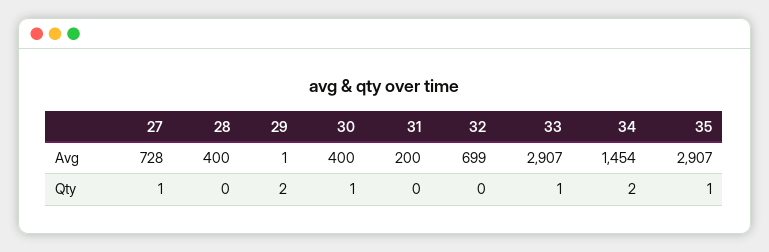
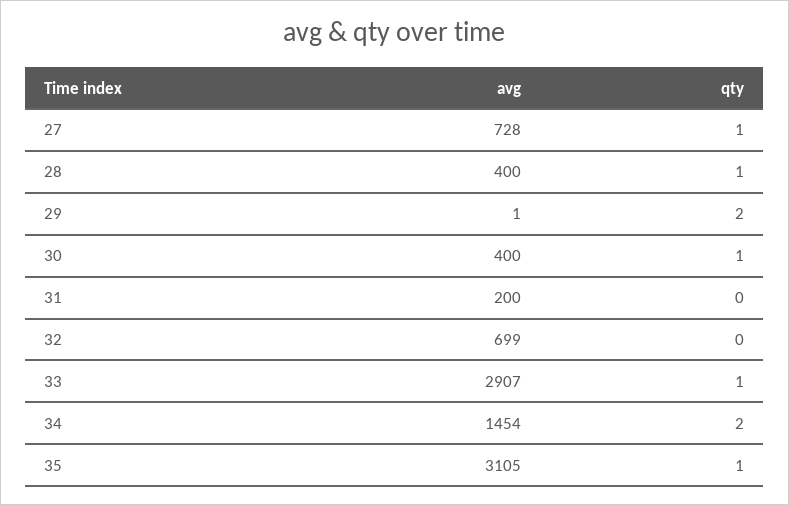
35, Avg: 2907 -> 3105
28, Qty: 0 -> 1

